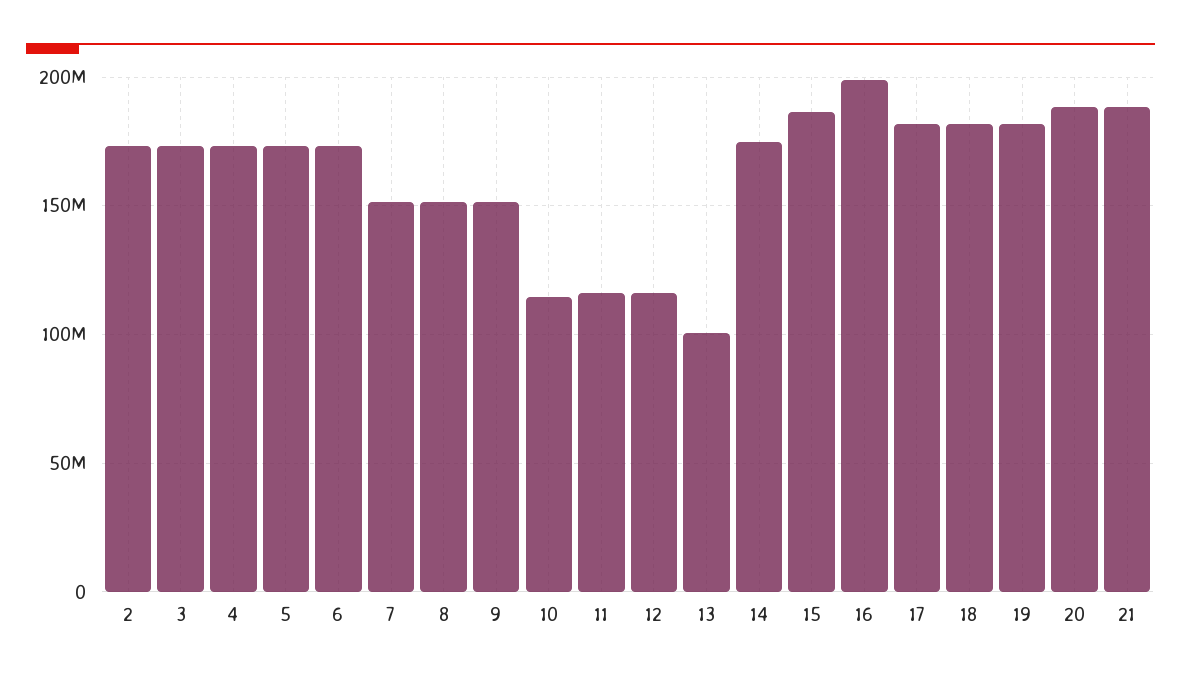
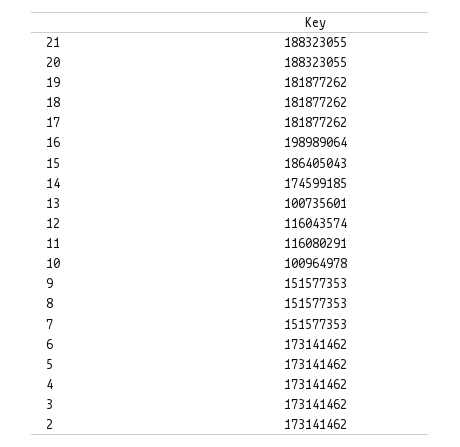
10: 115000000 -> 100964978

